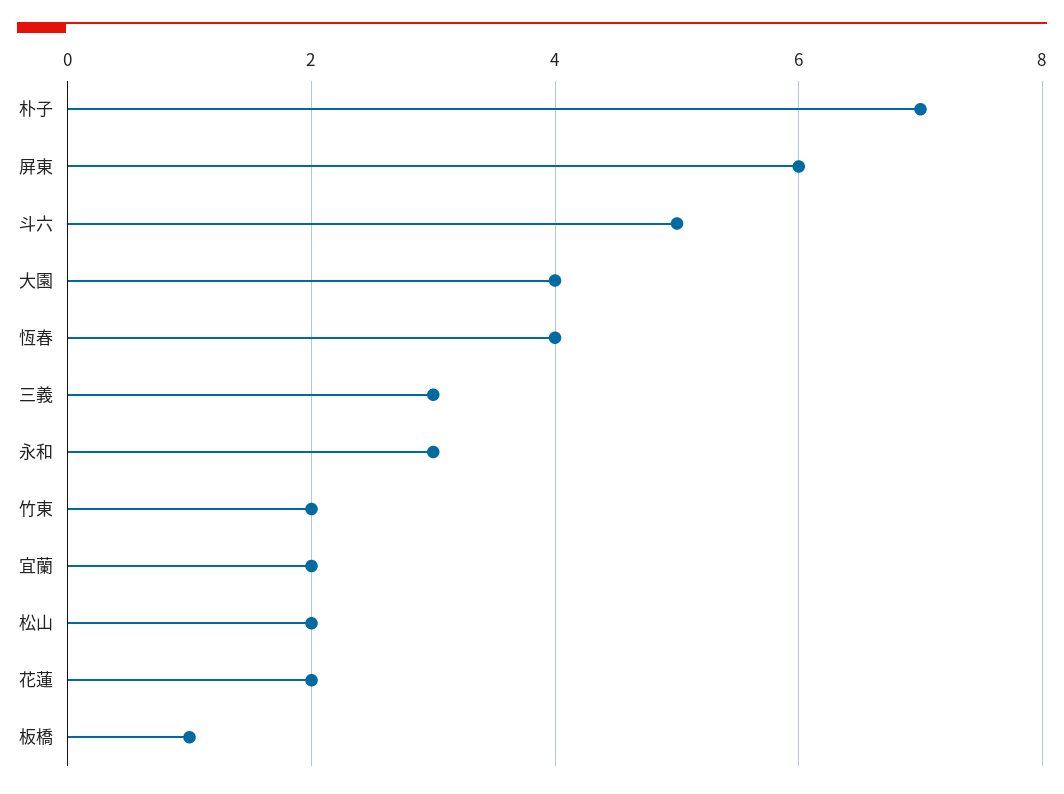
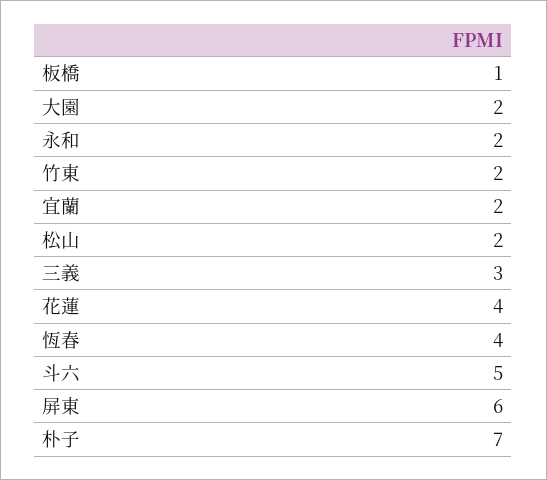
大園: 4 -> 2
永和: 3 -> 2
花蓮: 2 -> 4

